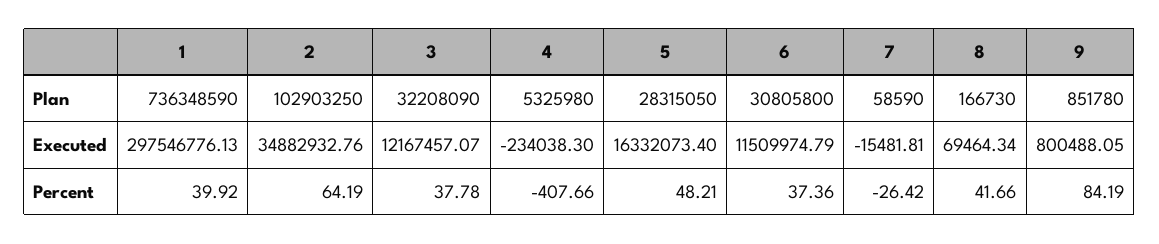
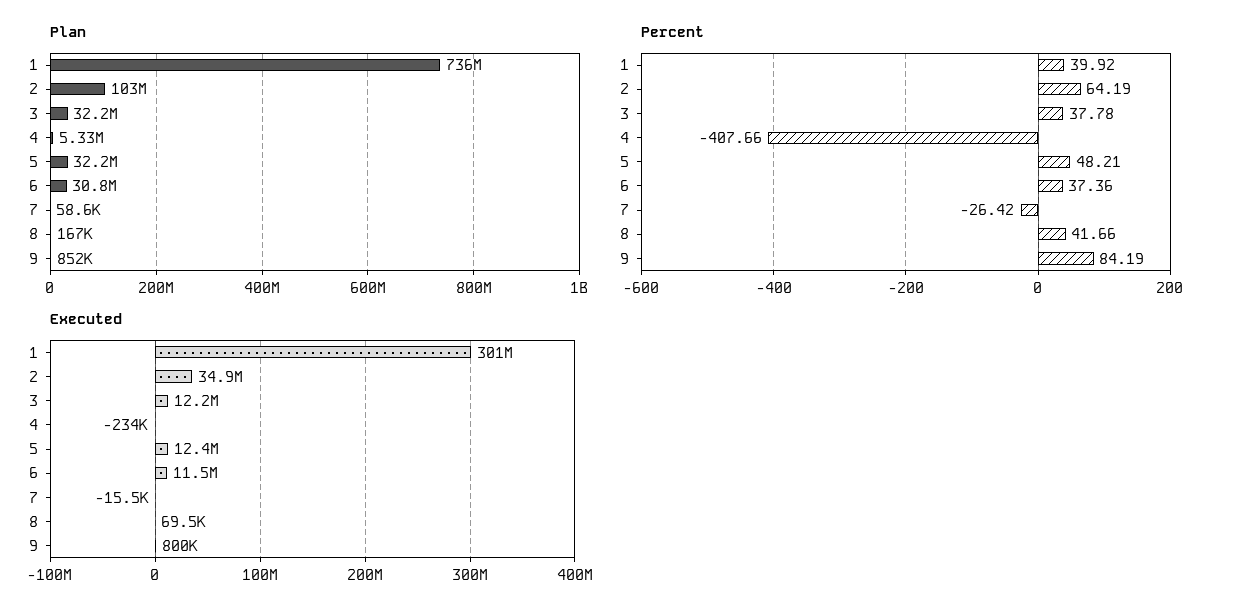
Plan, 5: 28315050 -> 32200000
Executed, 1: 297546776.13 -> 301000000
Executed, 5: 16332073.4 -> 12400000

